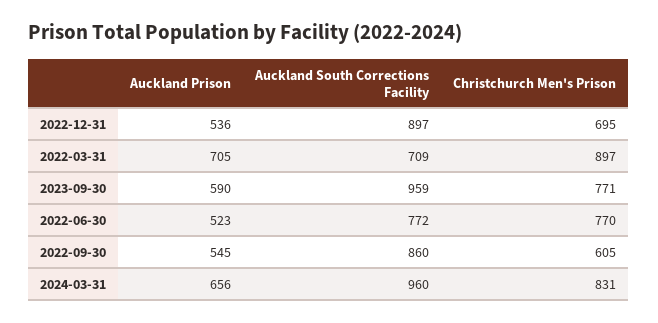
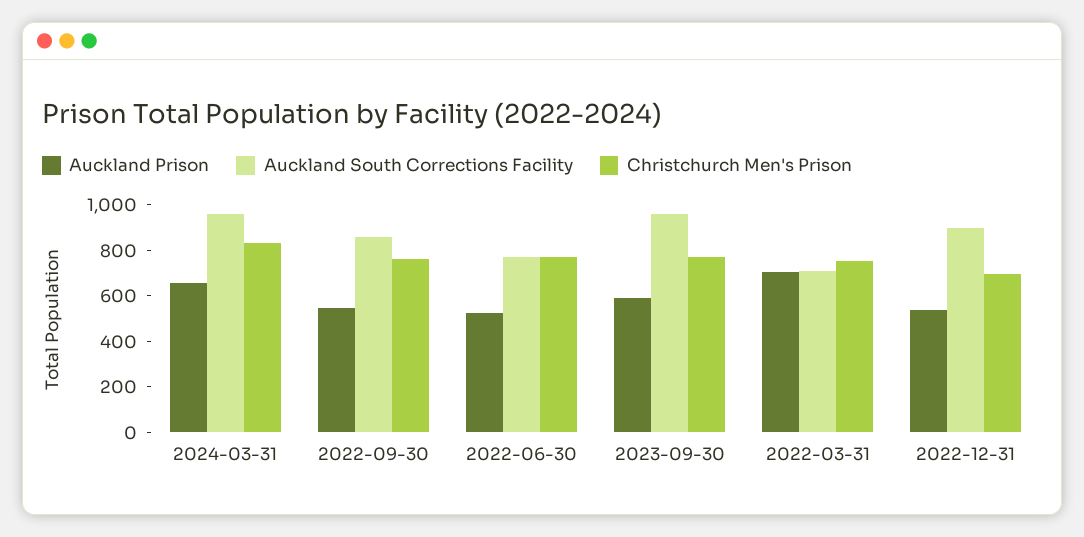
Christchurch Men's Prison, 2022-03-31: 897 -> 750
Christchurch Men's Prison, 2022-09-30: 605 -> 750

